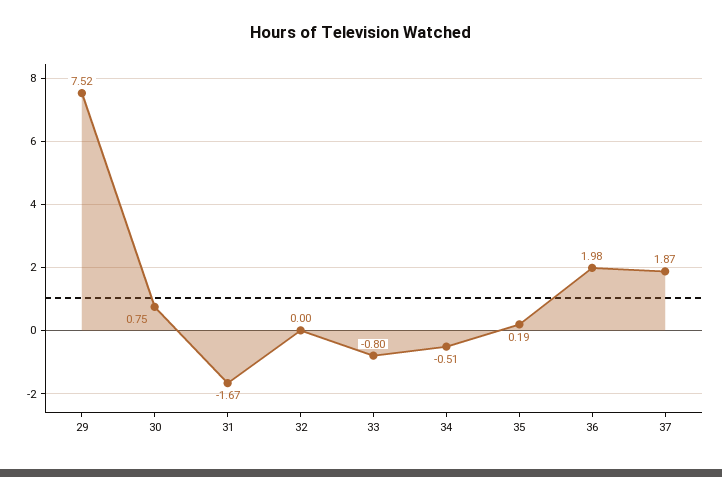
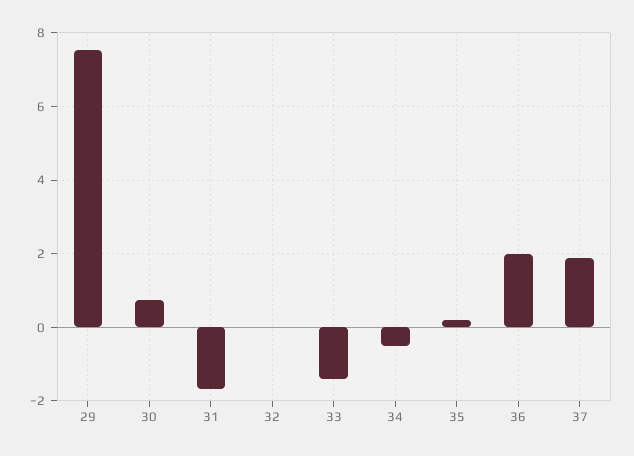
33: -0.8 -> -1.4

